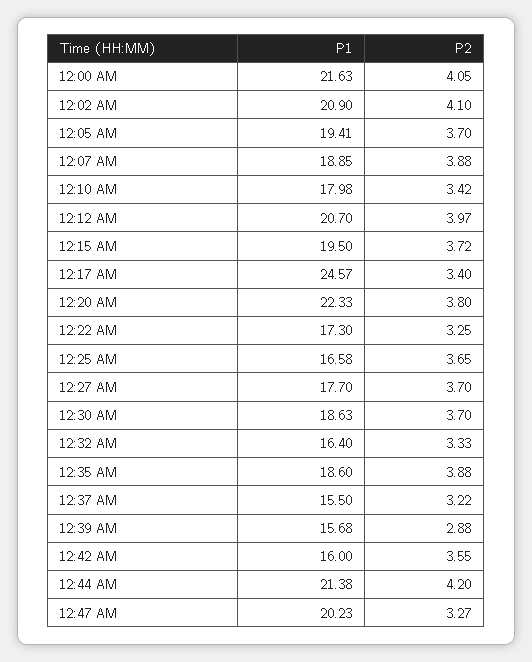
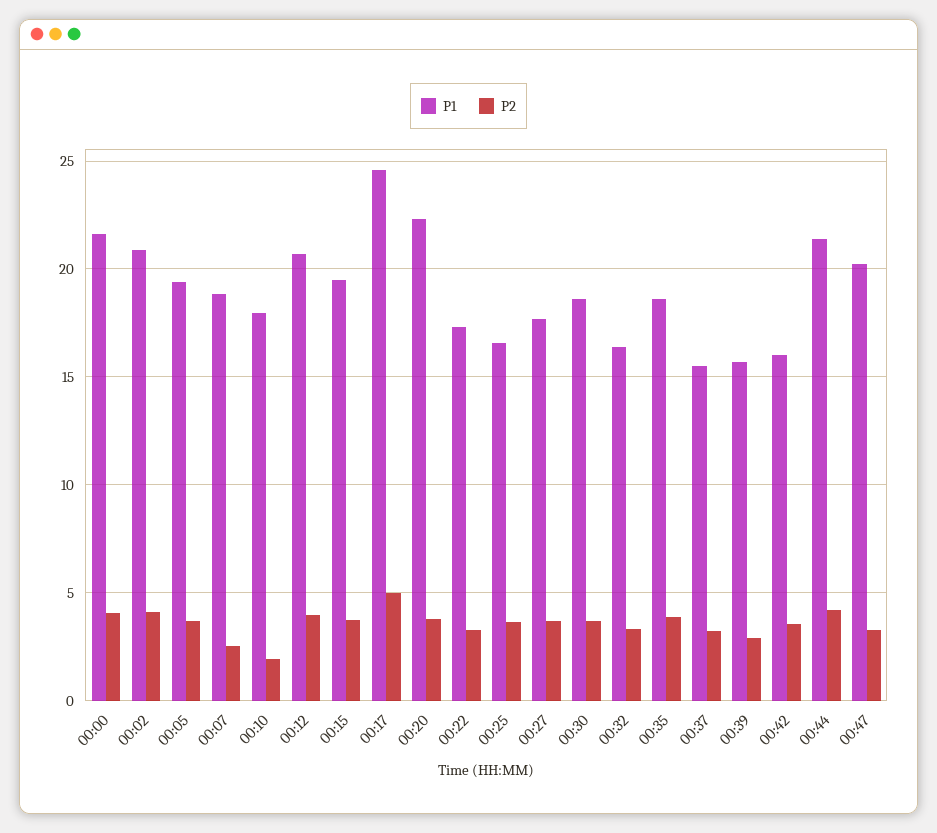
P2, 12:07 AM: 3.88 -> 2.5
P2, 12:10 AM: 3.42 -> 2
P2, 12:17 AM: 3.4 -> 5

